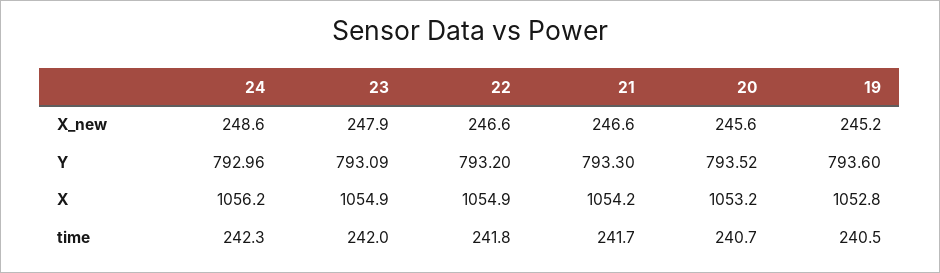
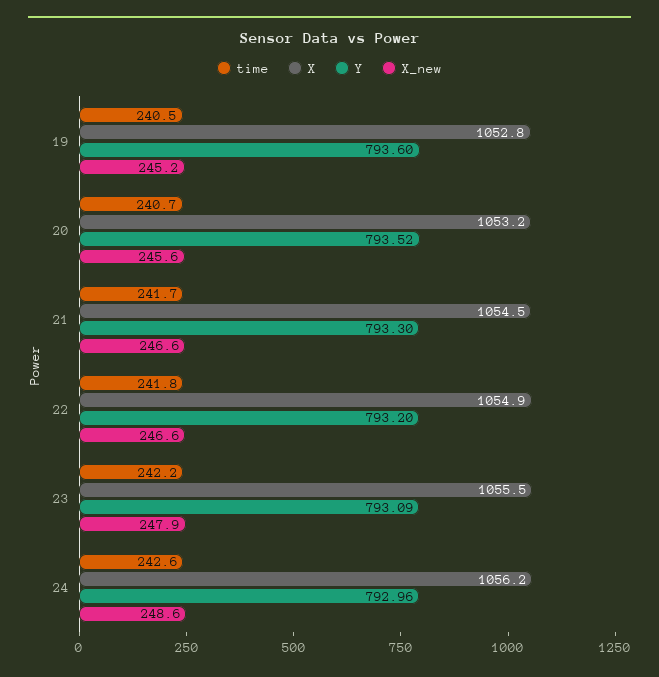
X, 23: 1054.9 -> 1055.5
X, 21: 1054.2 -> 1054.5
time, 24: 242.3 -> 242.6
time, 23: 242 -> 242.2

